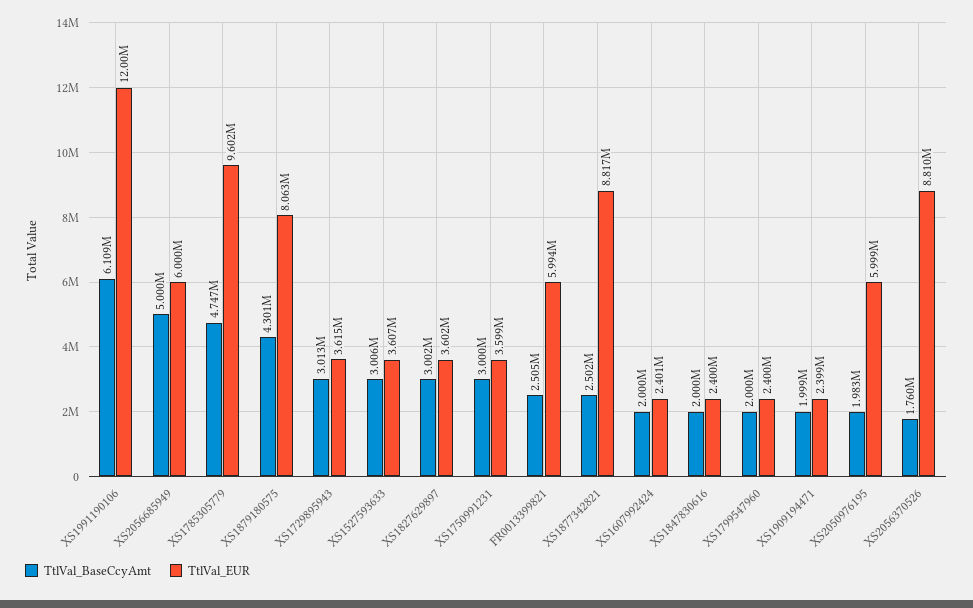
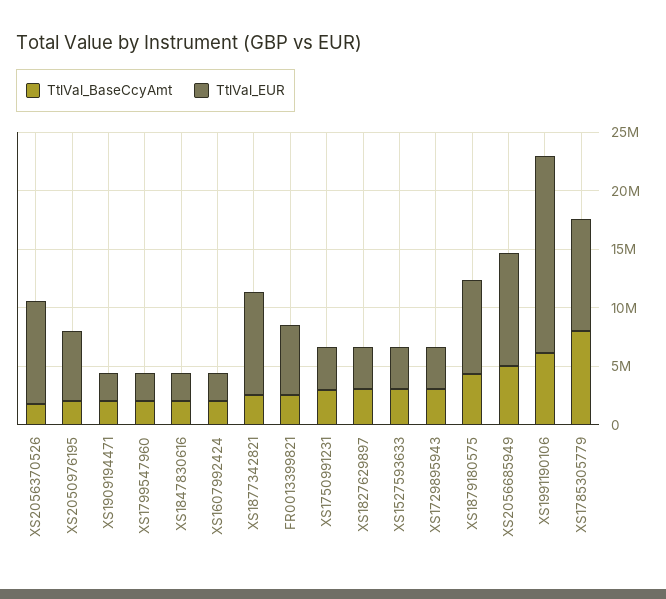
TtlVal_EUR, XS1991190106: 12000000 -> 17000000
TtlVal_EUR, XS2056685949: 6000000 -> 10000000
TtlVal_BaseCcyAmt, XS1785305779: 4747000 -> 8000000

